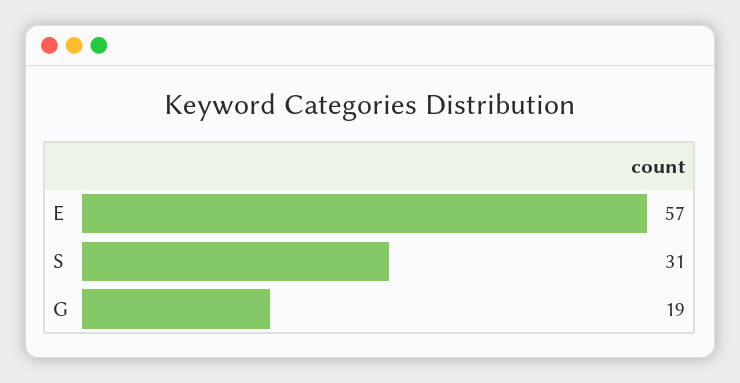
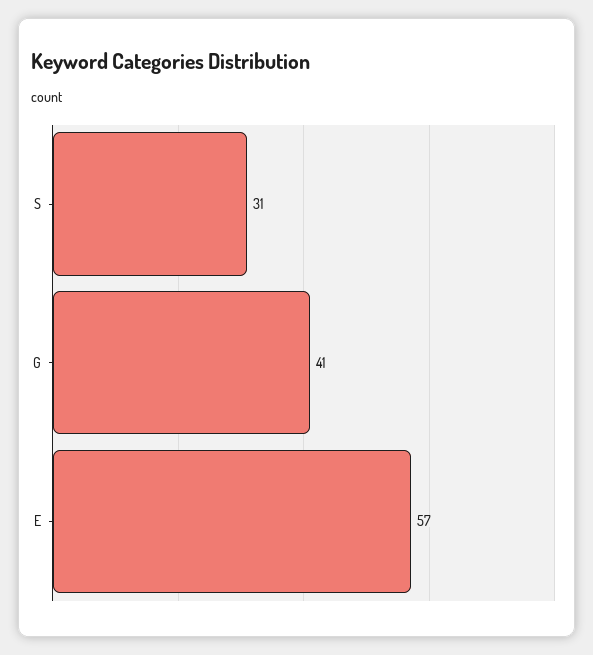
G: 19 -> 41

